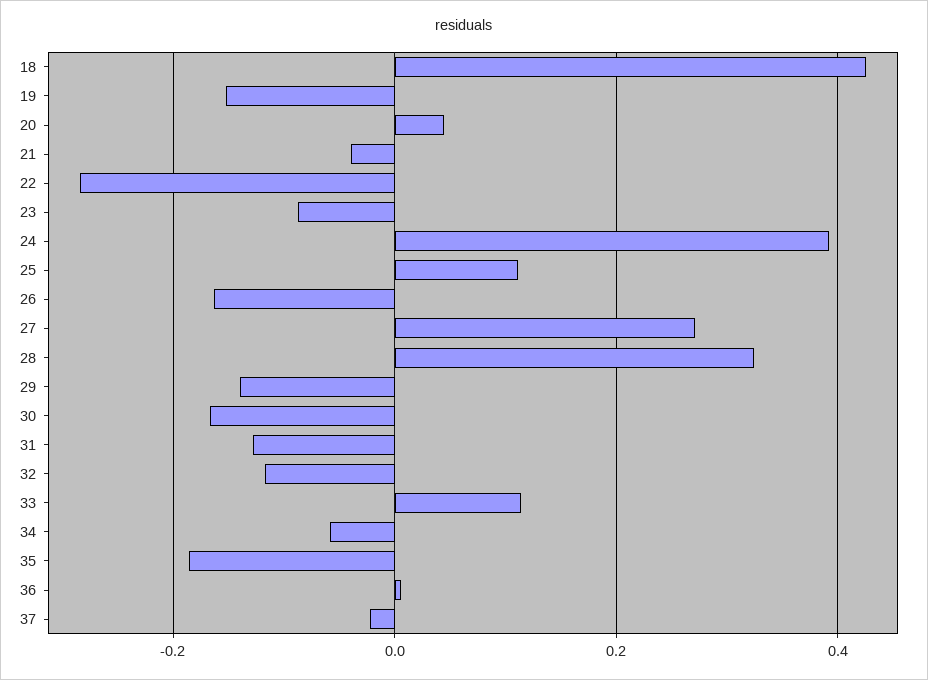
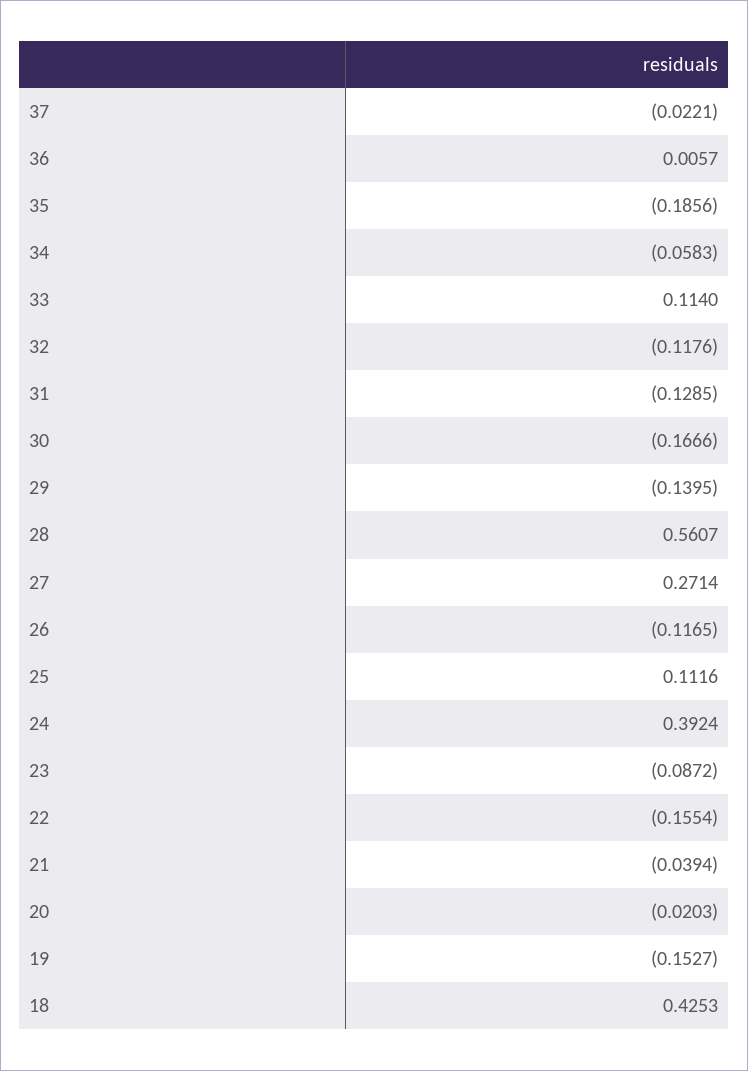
20: 0.04 -> -0.0203
22: -0.28 -> -0.1554
26: -0.16 -> -0.1165
28: 0.32 -> 0.5607

